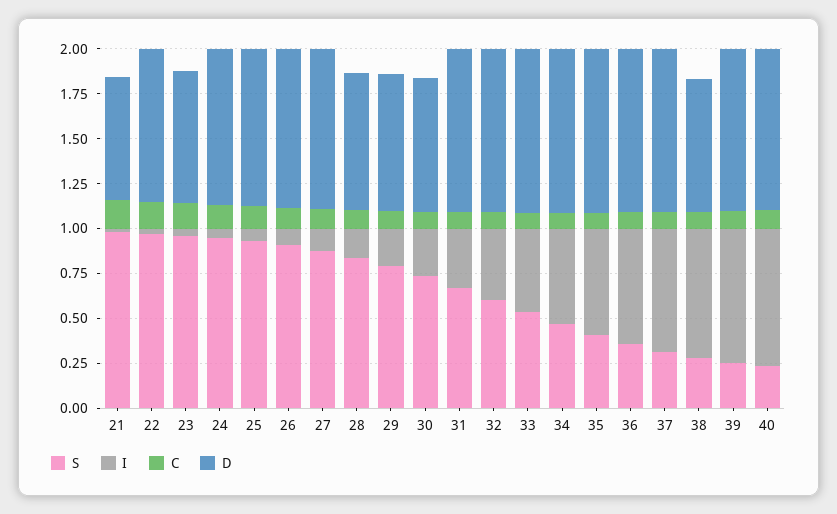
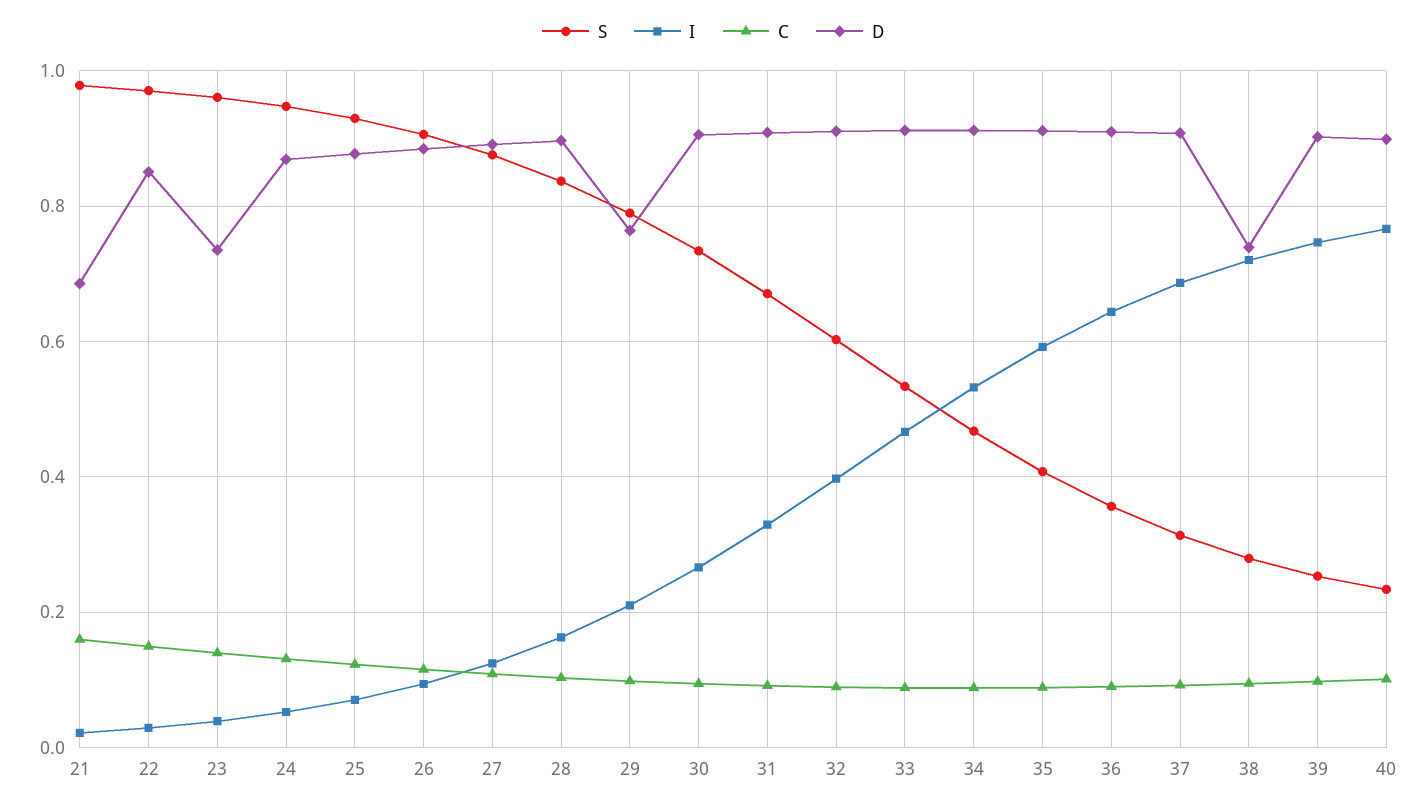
D, 28: 0.75 -> 0.9
D, 30: 0.75 -> 0.9

